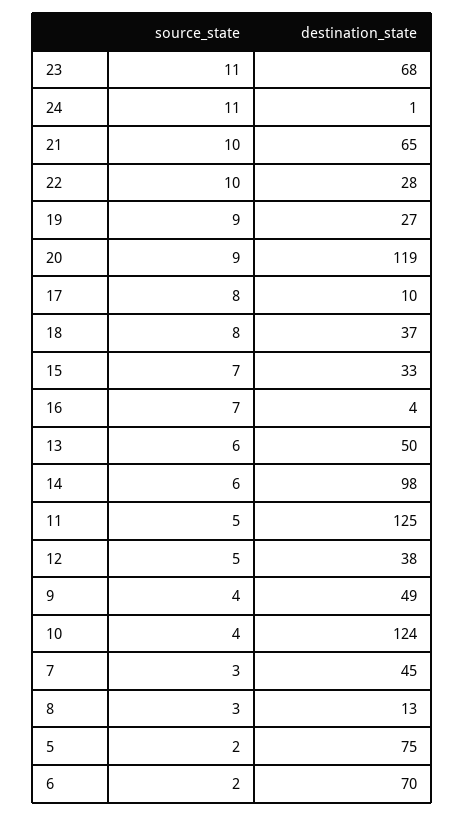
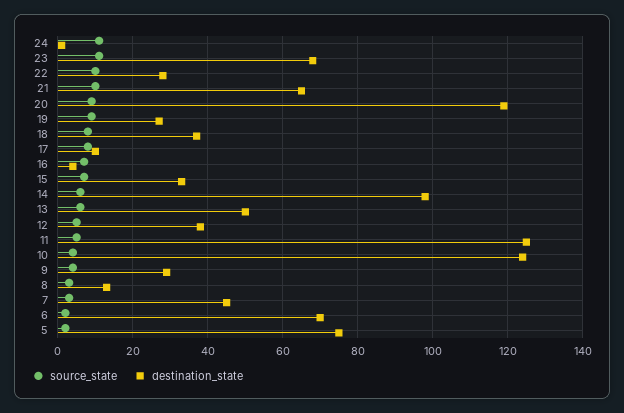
destination_state, 9: 49 -> 30

